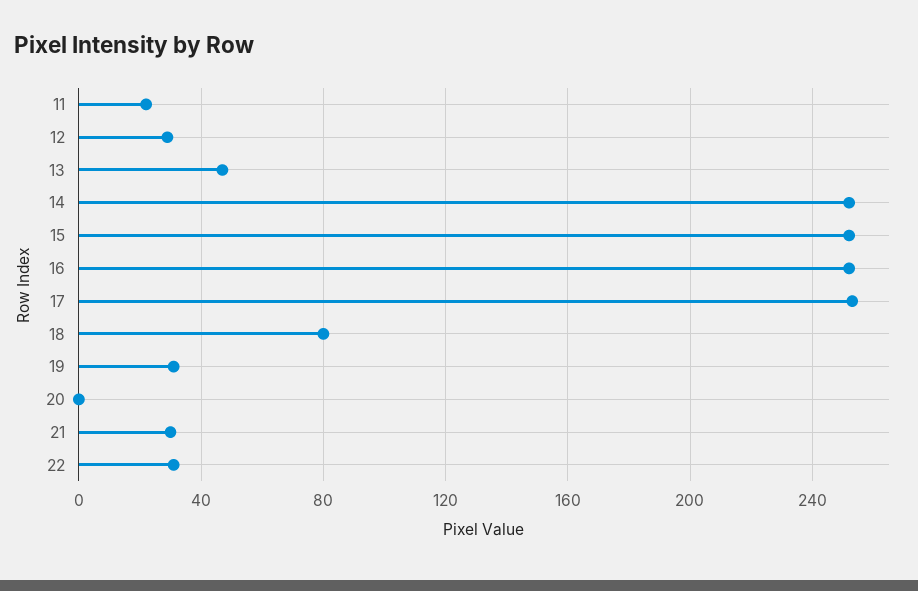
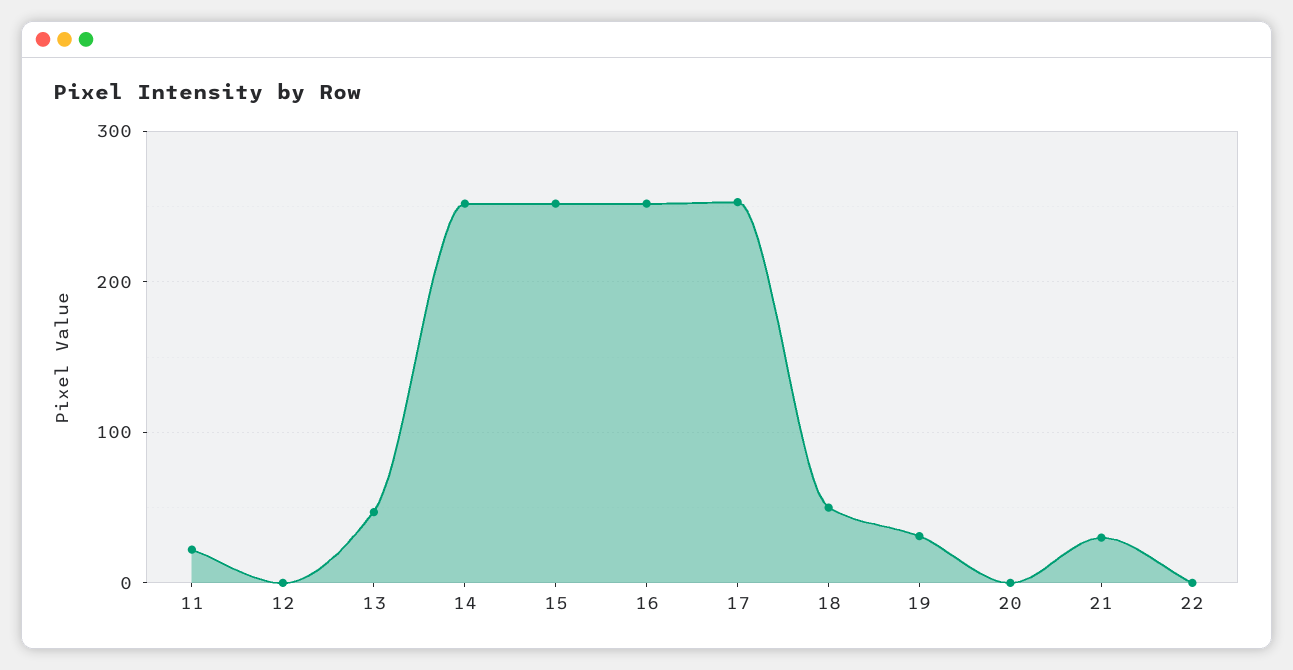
12: 30 -> 0
18: 80 -> 50
22: 30 -> 0

